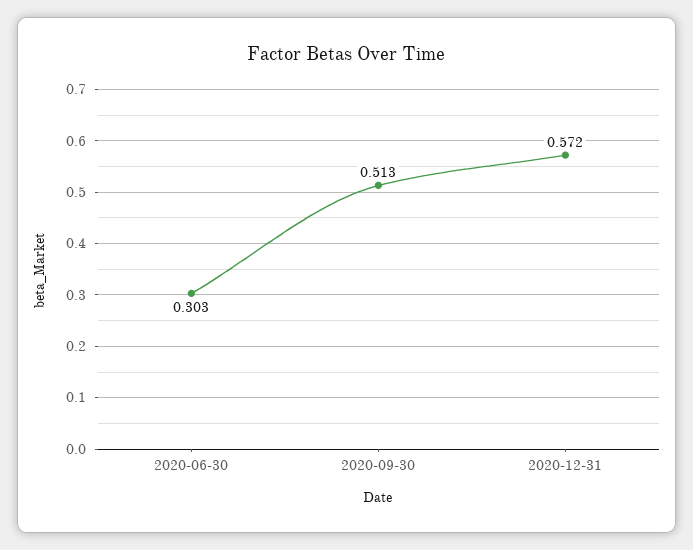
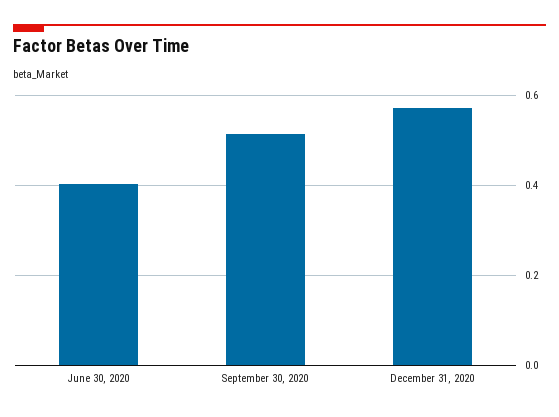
2020-06-30: 0.303 -> 0.4

